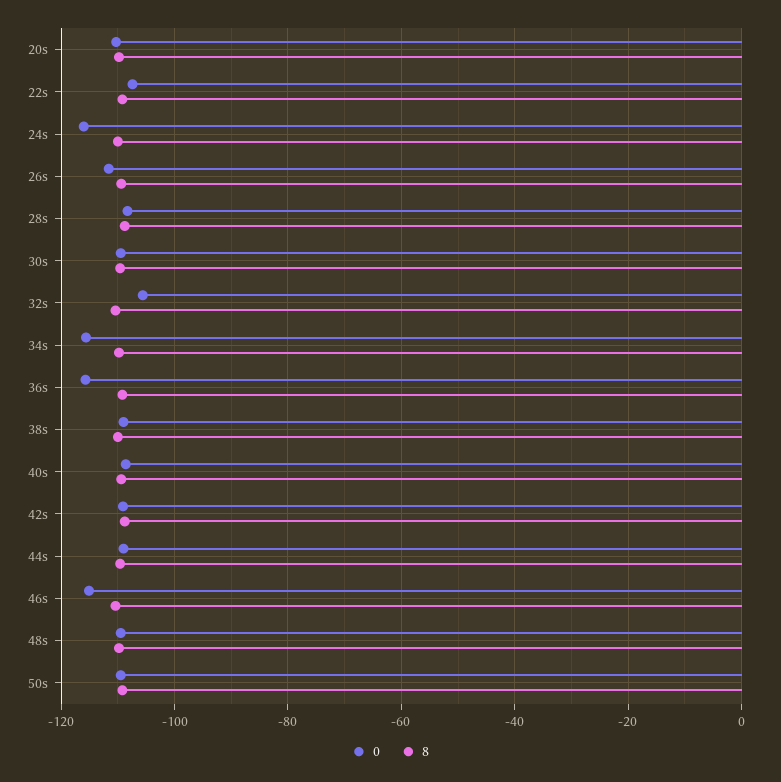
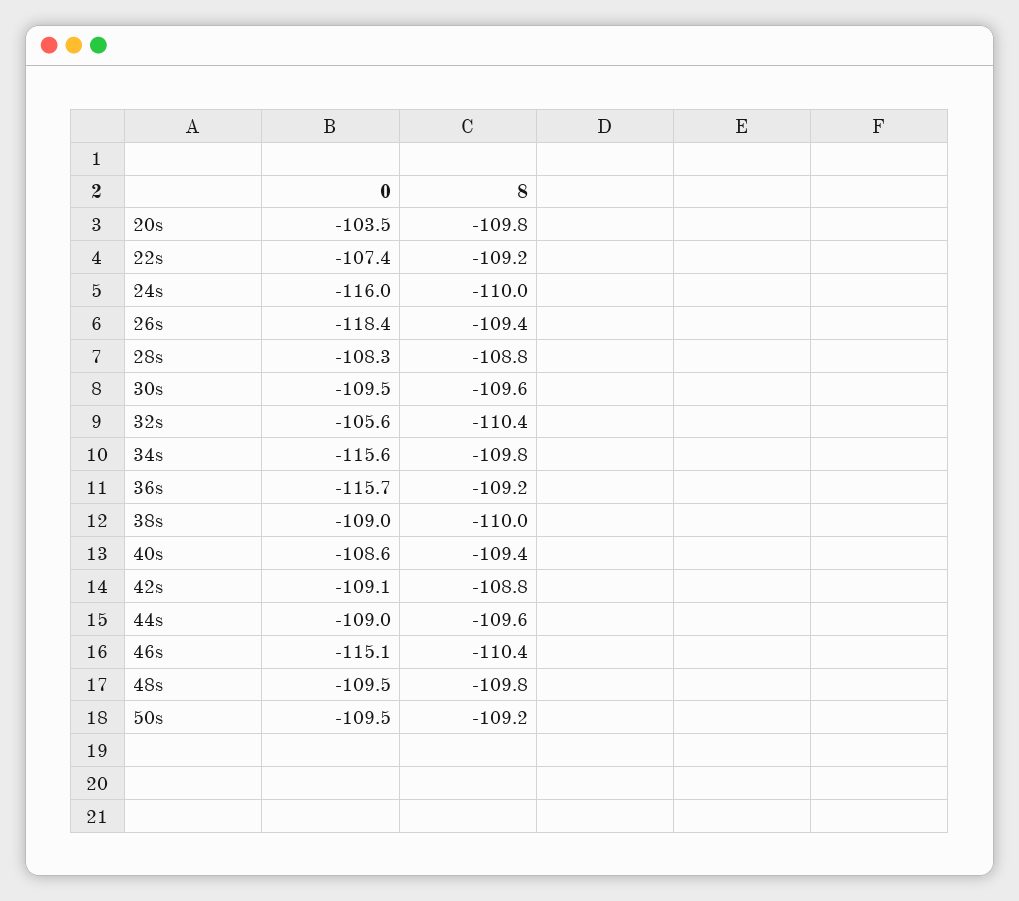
0, 20s: -110 -> -103.5
0, 26s: -112 -> -118.4

